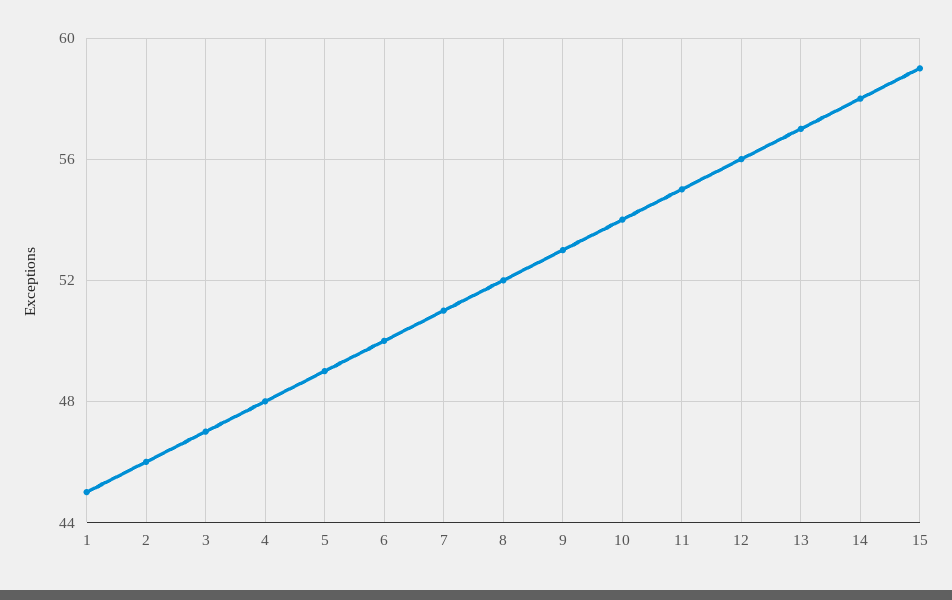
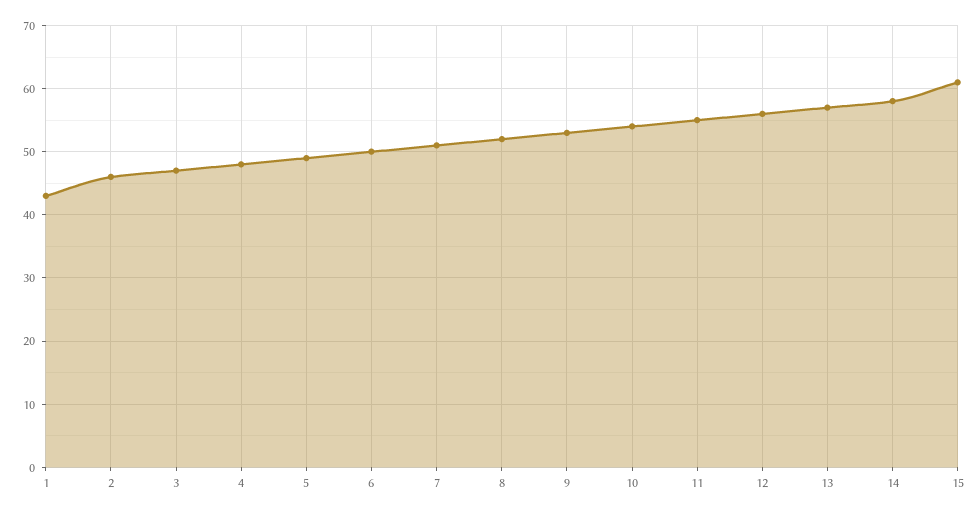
1: 45 -> 43
15: 59 -> 61

